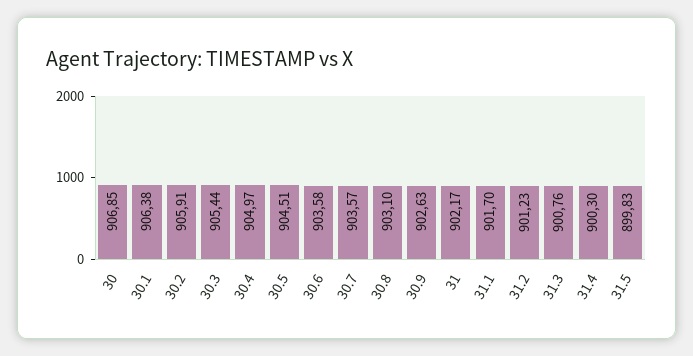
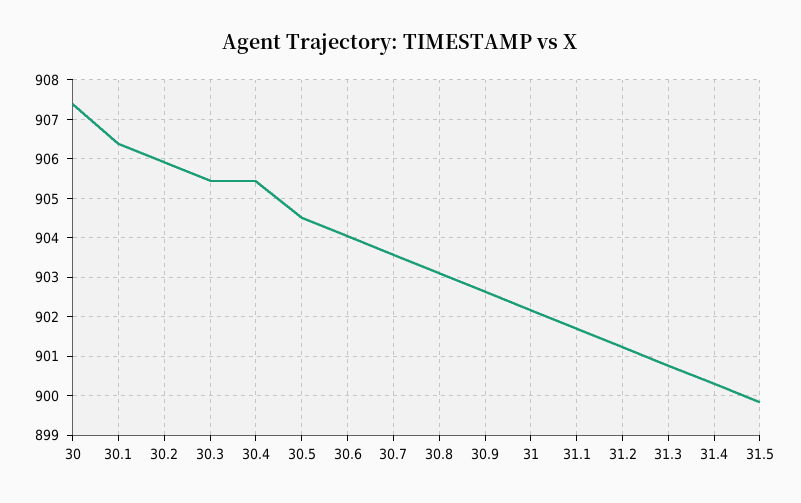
30: 906.85 -> 907.4
30.4: 904.97 -> 905.4
30.6: 903.58 -> 904

